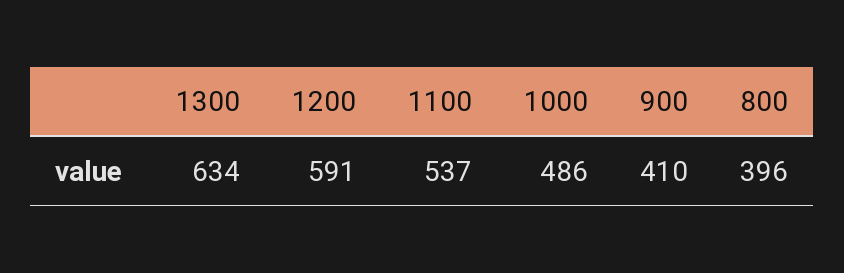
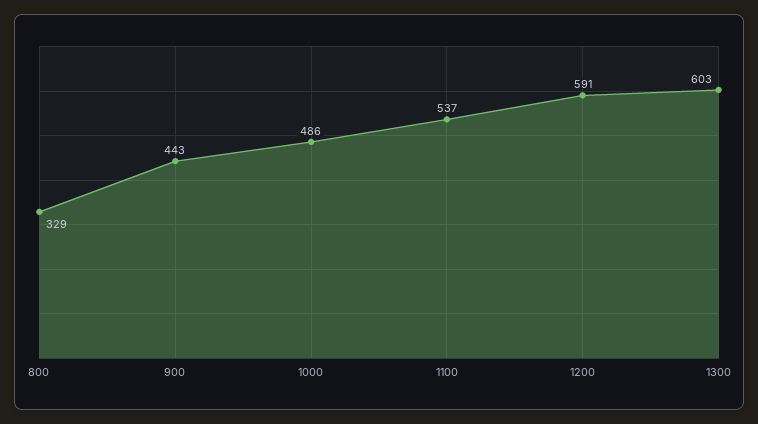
1300: 634 -> 603
900: 410 -> 443
800: 396 -> 329

